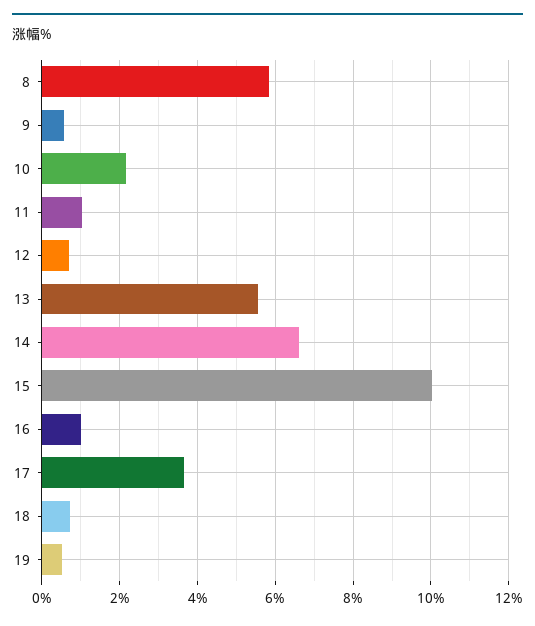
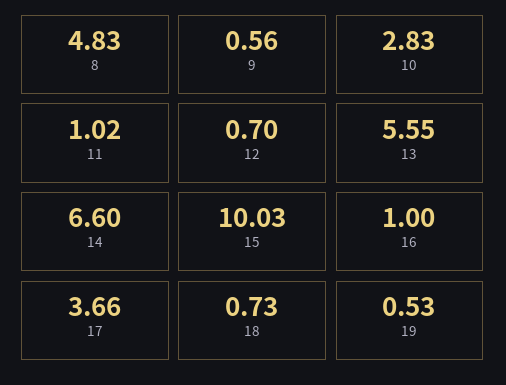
8: 5.8 -> 4.83
10: 2.2 -> 2.83

